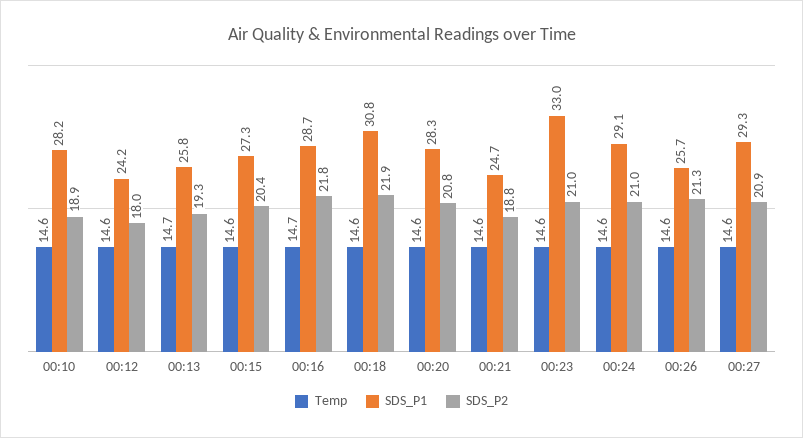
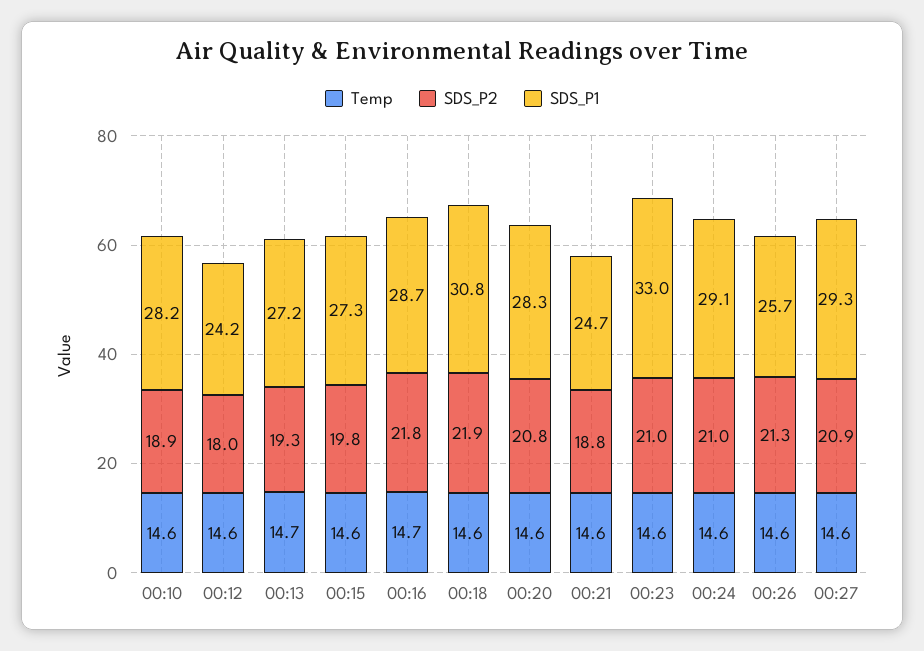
SDS_P1, 00:13: 25.8 -> 27.2
SDS_P2, 00:15: 20.4 -> 19.8

